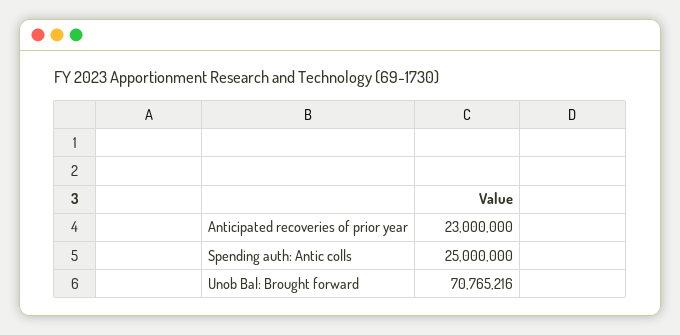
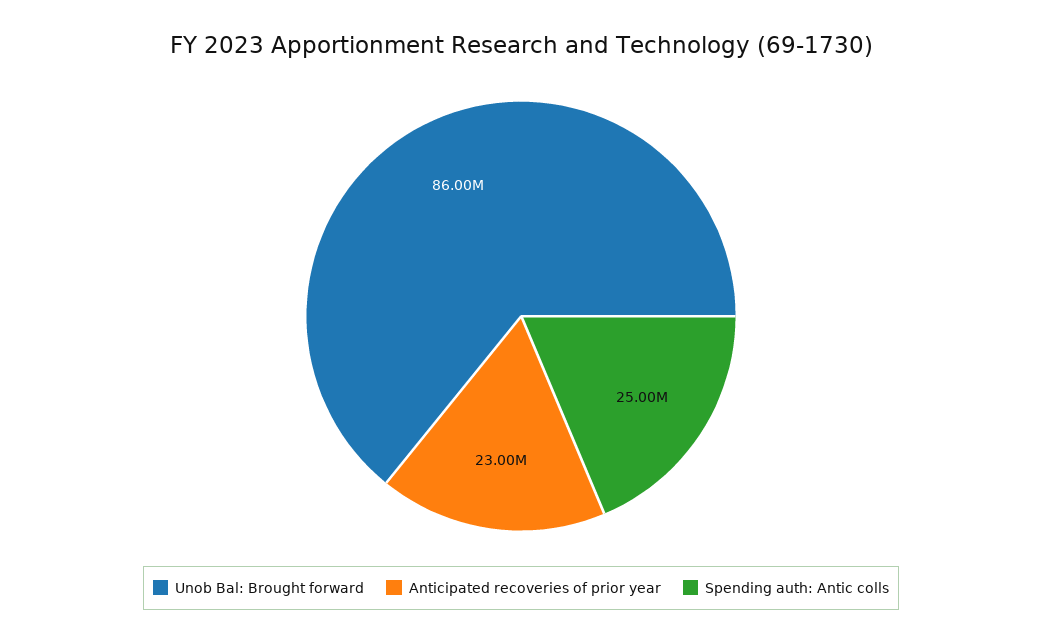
Unob Bal: Brought forward: 70765216 -> 86000000

